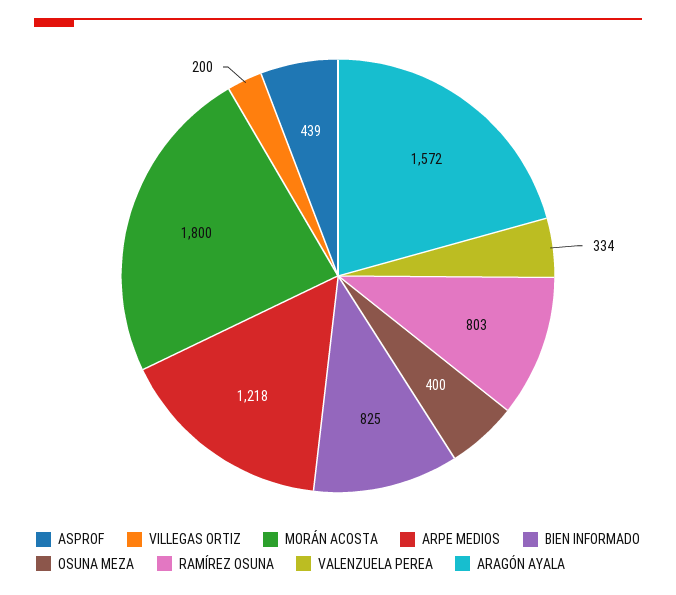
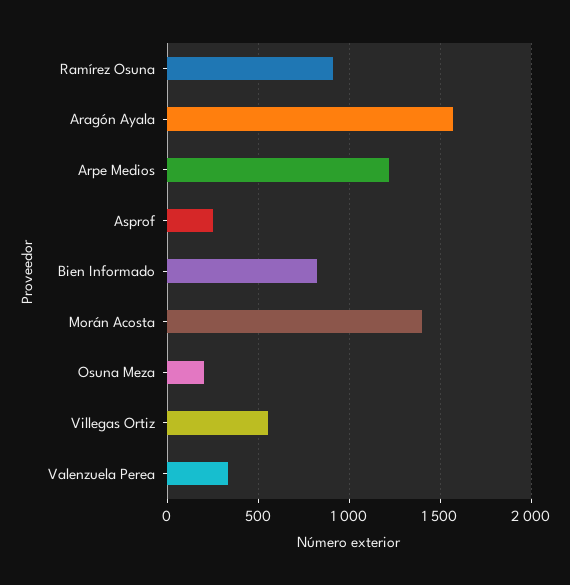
ASPROF: 439 -> 250
VILLEGAS ORTIZ: 200 -> 550
MORÁN ACOSTA: 1800 -> 1400
OSUNA MEZA: 400 -> 200
RAMÍREZ OSUNA: 803 -> 900

